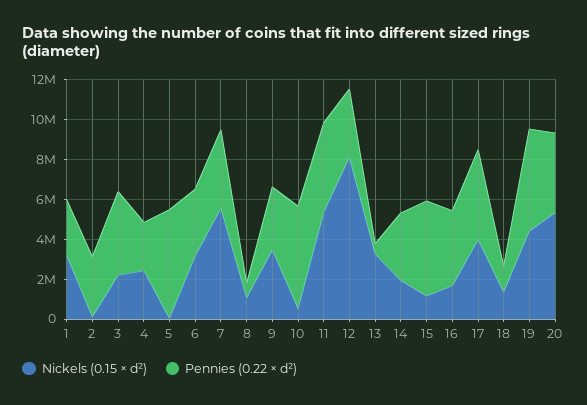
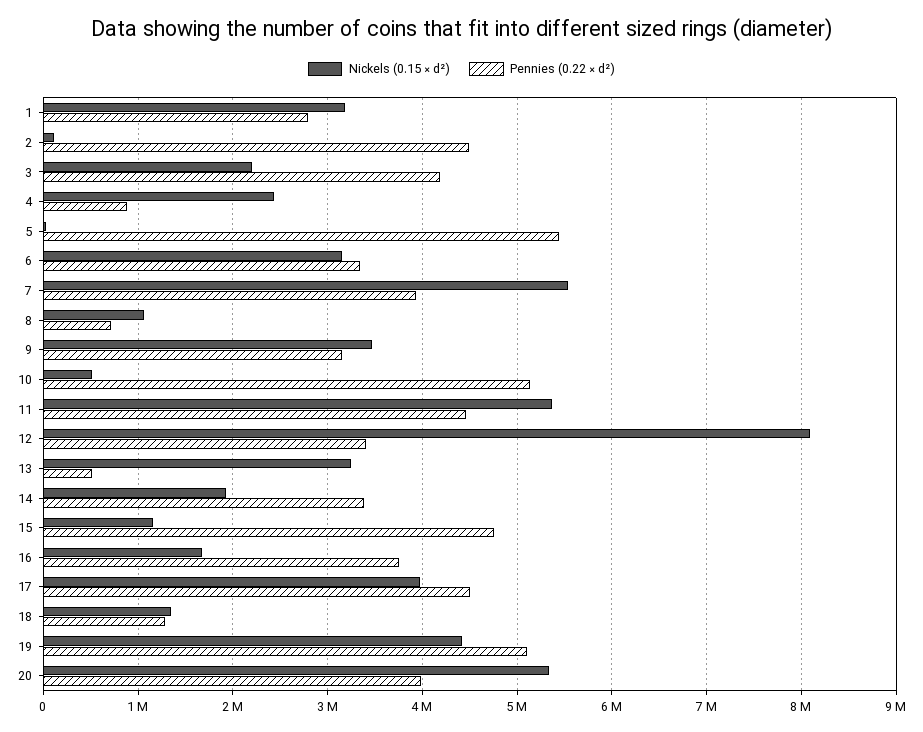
Pennies (0.22 × d²), 2: 3000000 -> 4500000
Pennies (0.22 × d²), 4: 2500000 -> 900000

